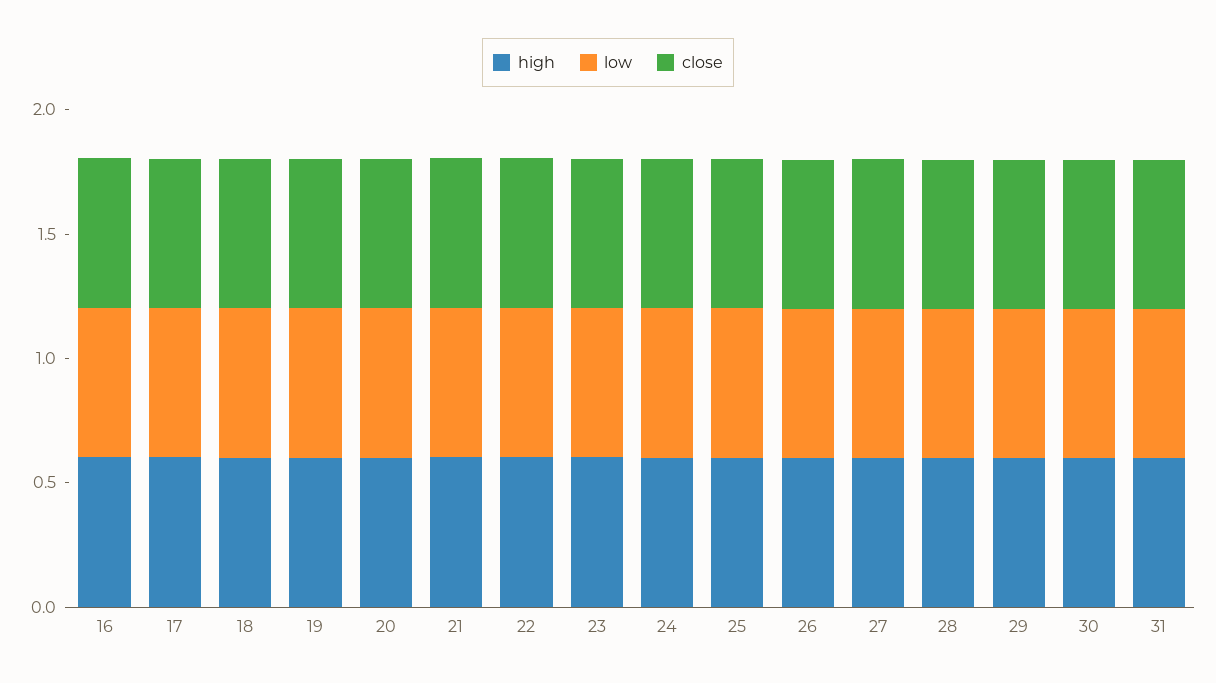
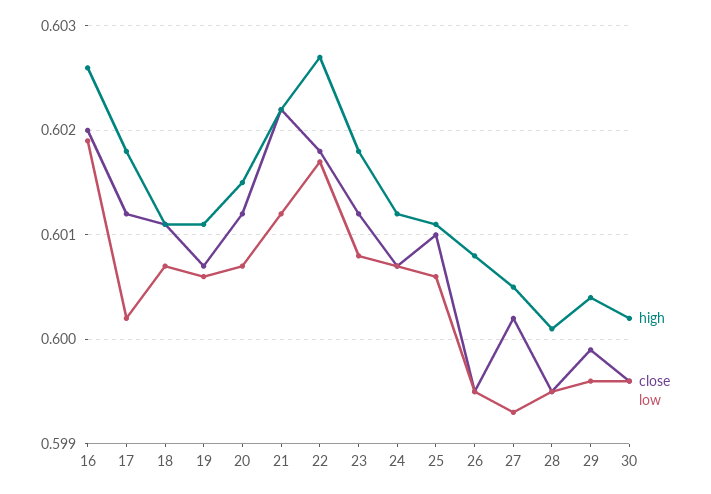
high, 31: 0.6 -> none
low, 31: 0.6 -> none
close, 31: 0.6 -> none

